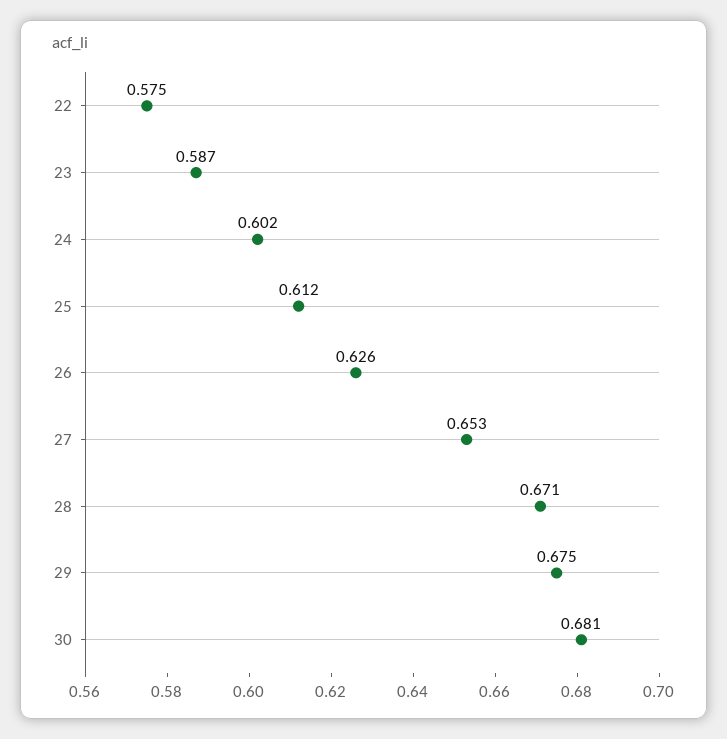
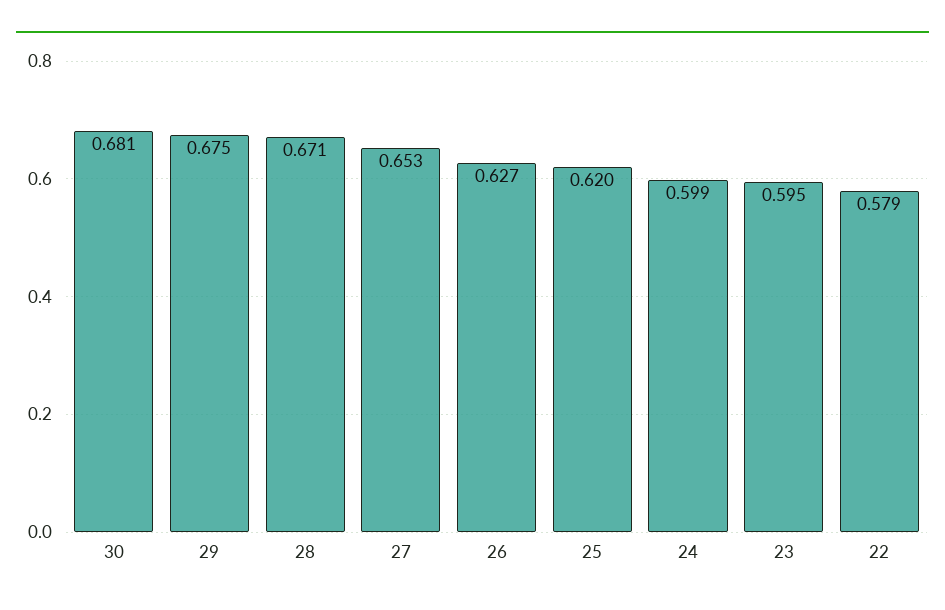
22: 0.575 -> 0.579
23: 0.587 -> 0.595
24: 0.602 -> 0.599
25: 0.612 -> 0.62
26: 0.626 -> 0.627

